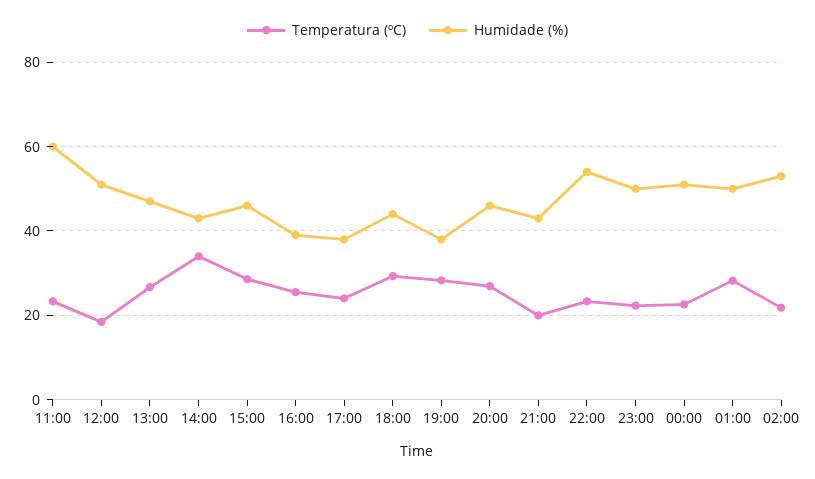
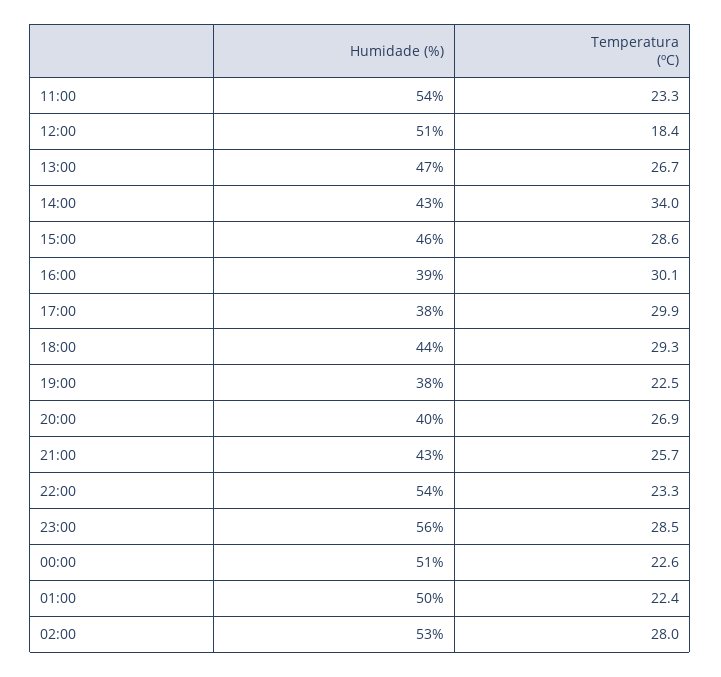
Humidade (%), 11:00: 60 -> 54
Temperatura (ºC), 16:00: 26 -> 30.1
Temperatura (ºC), 17:00: 24 -> 29.9
Temperatura (ºC), 19:00: 28 -> 22.5
Humidade (%), 20:00: 46 -> 40
Temperatura (ºC), 21:00: 20 -> 25.7
Temperatura (ºC), 23:00: 22 -> 28.5
Humidade (%), 23:00: 50 -> 56
Temperatura (ºC), 01:00: 28 -> 22.4
Temperatura (ºC), 02:00: 22 -> 28

